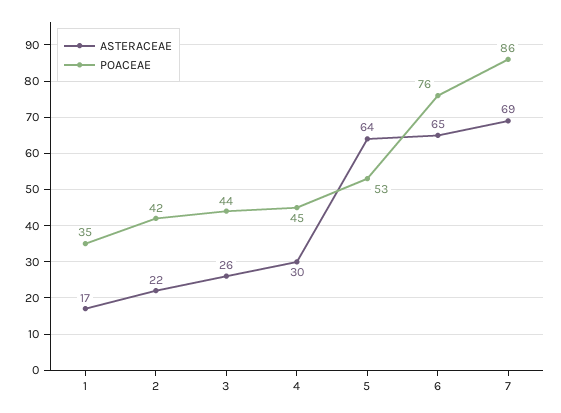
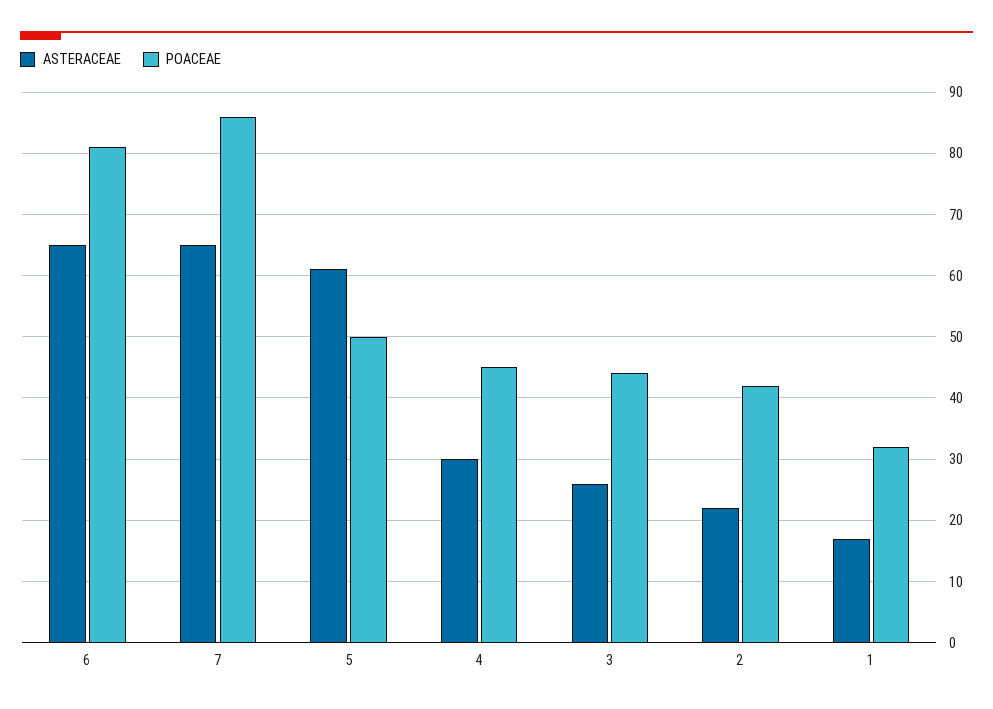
POACEAE, 1: 35 -> 32
ASTERACEAE, 5: 64 -> 61
POACEAE, 5: 53 -> 50
POACEAE, 6: 76 -> 81
ASTERACEAE, 7: 69 -> 65

